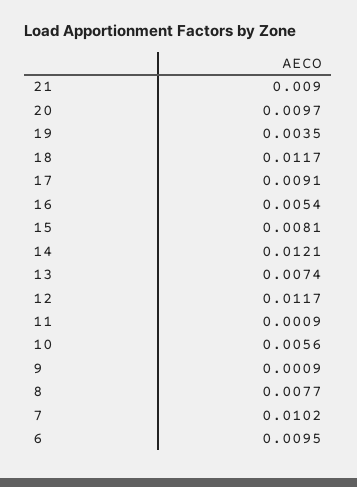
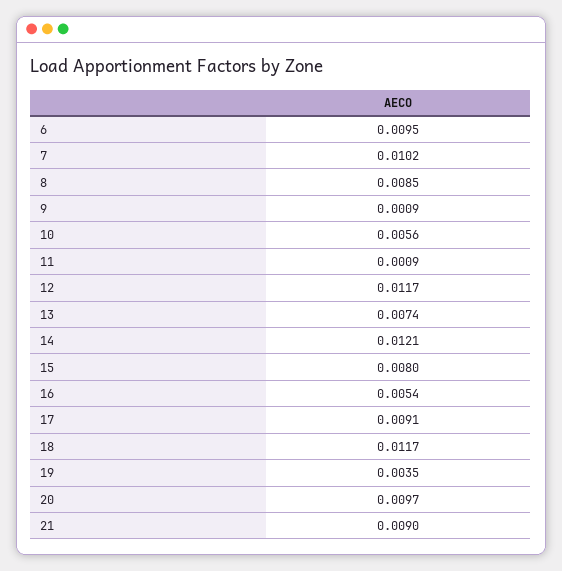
15: 0.0081 -> 0.008
8: 0.0077 -> 0.0085

